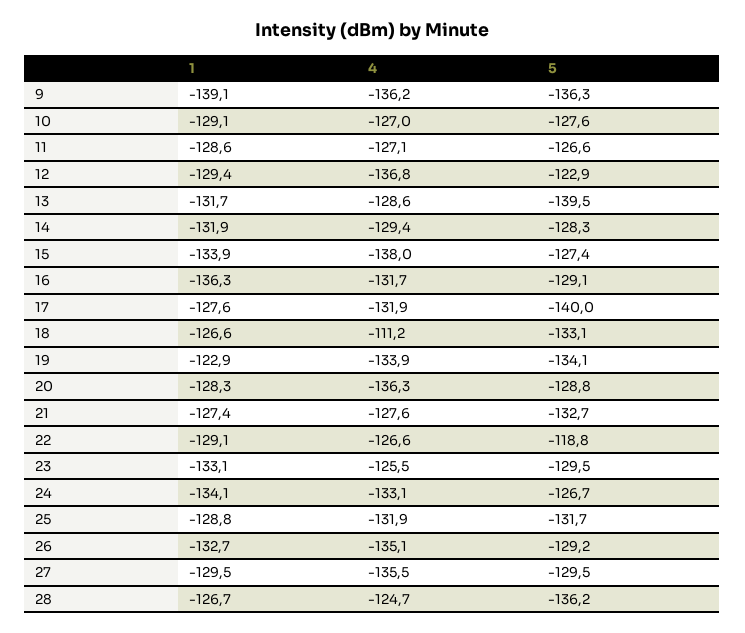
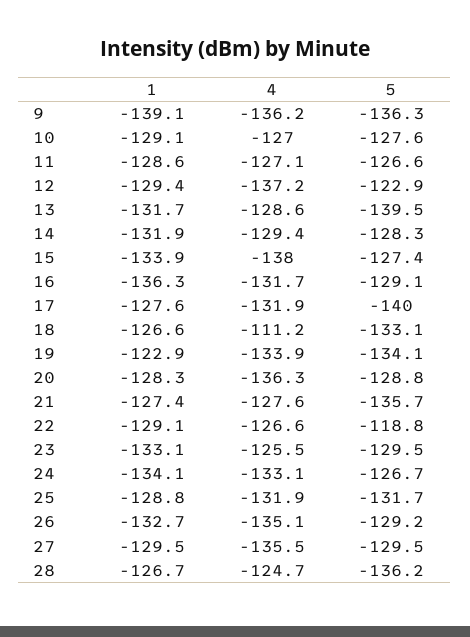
4, 12: -136.8 -> -137.2
5, 21: -132.7 -> -135.7

